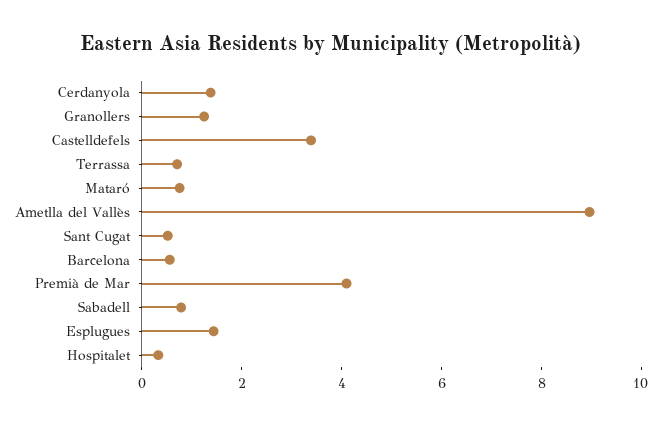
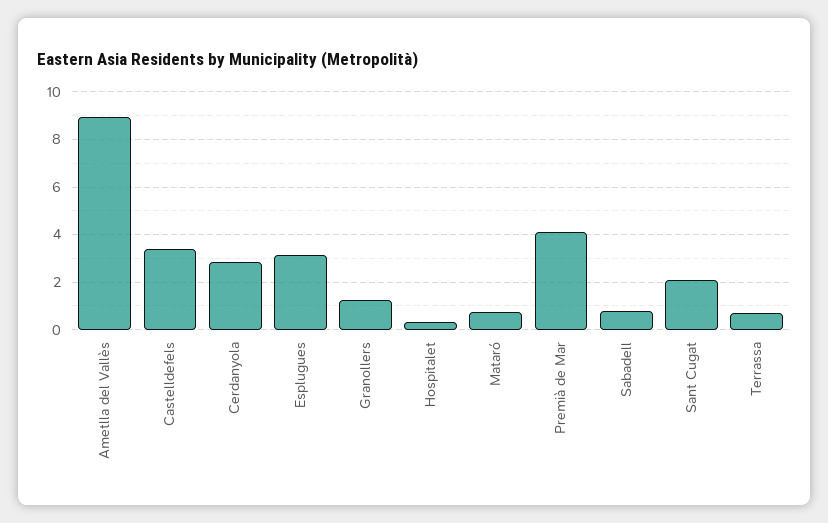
Cerdanyola: 1.5 -> 3
Sant Cugat: 0.5 -> 2
Barcelona: 0.5 -> none
Esplugues: 1.5 -> 3

